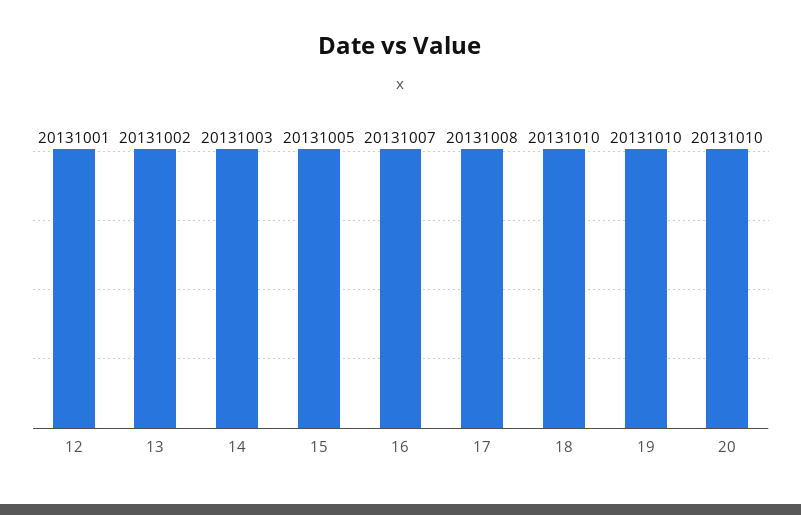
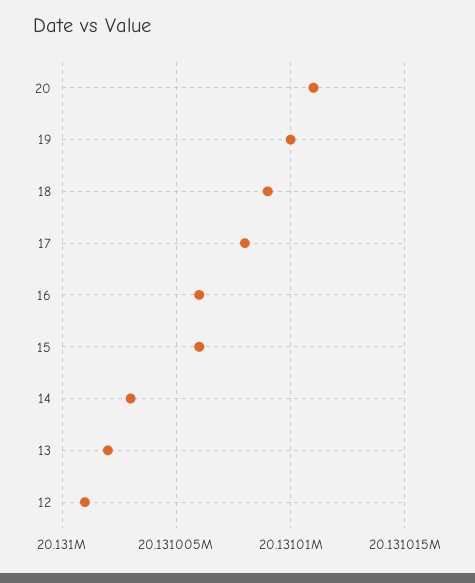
15: 20131005 -> 20131006
16: 20131007 -> 20131006
18: 20131010 -> 20131009
20: 20131010 -> 20131011

